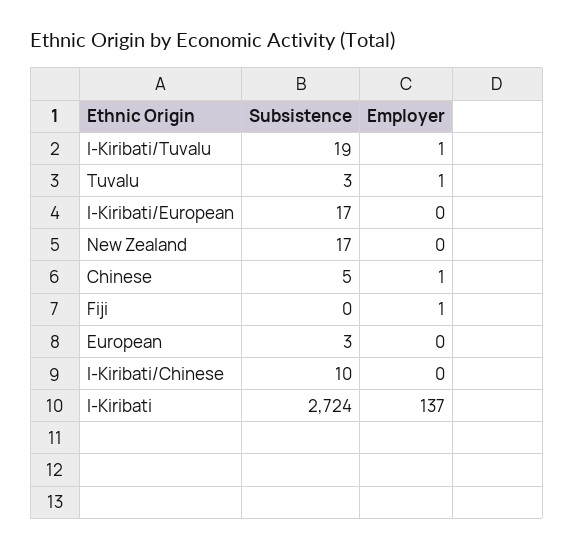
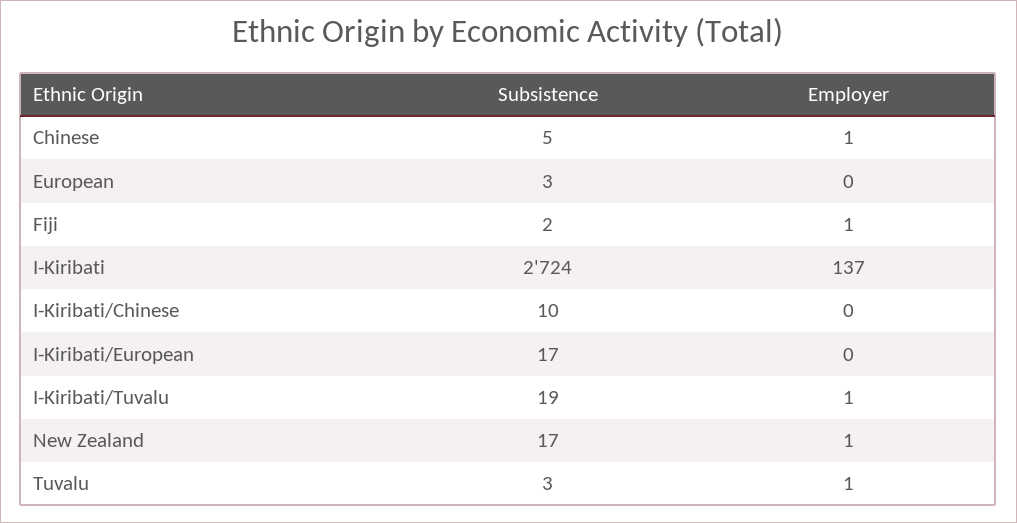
Employer, New Zealand: 0 -> 1
Subsistence, Fiji: 0 -> 2

